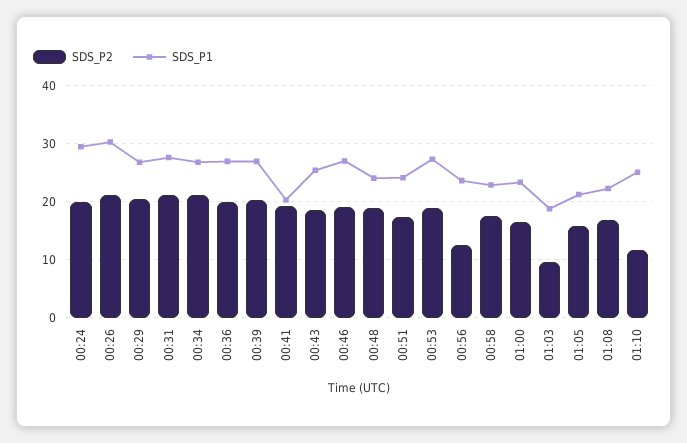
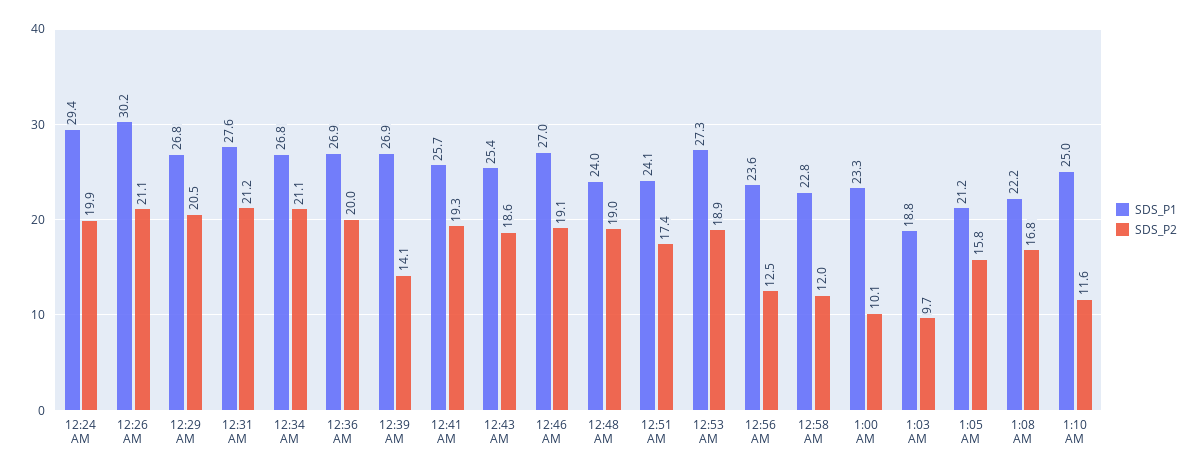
SDS_P2, 00:39: 20 -> 14.1
SDS_P1, 00:41: 20 -> 25.7
SDS_P2, 00:58: 18 -> 12
SDS_P2, 01:00: 16 -> 10.1

